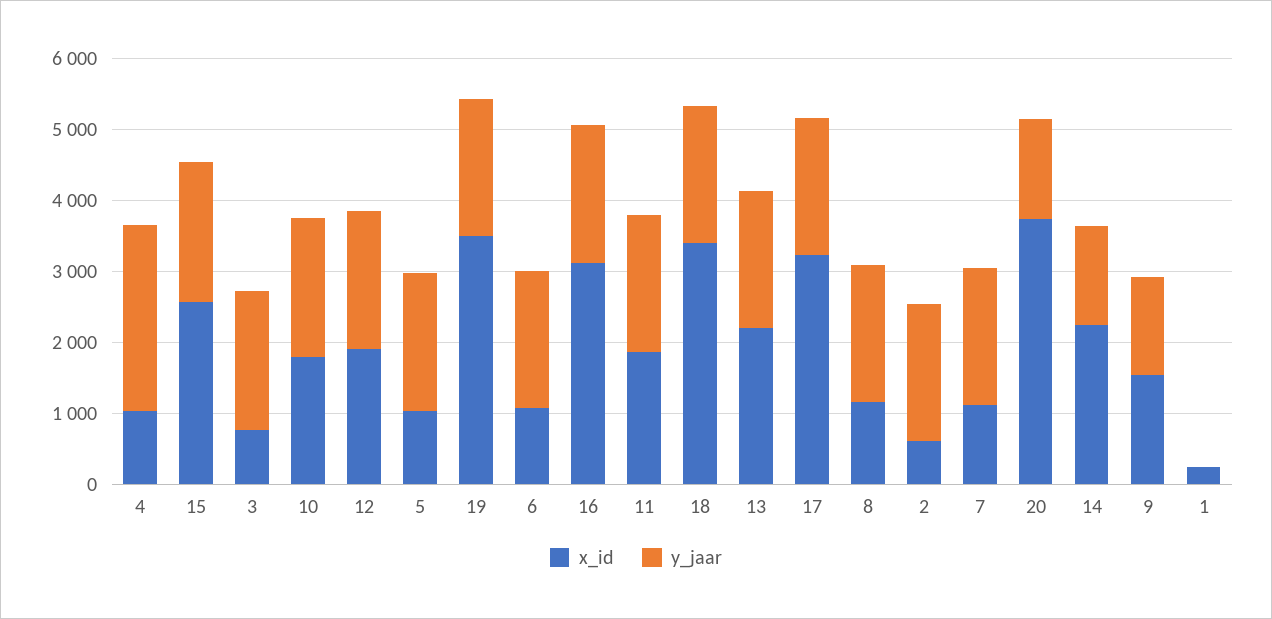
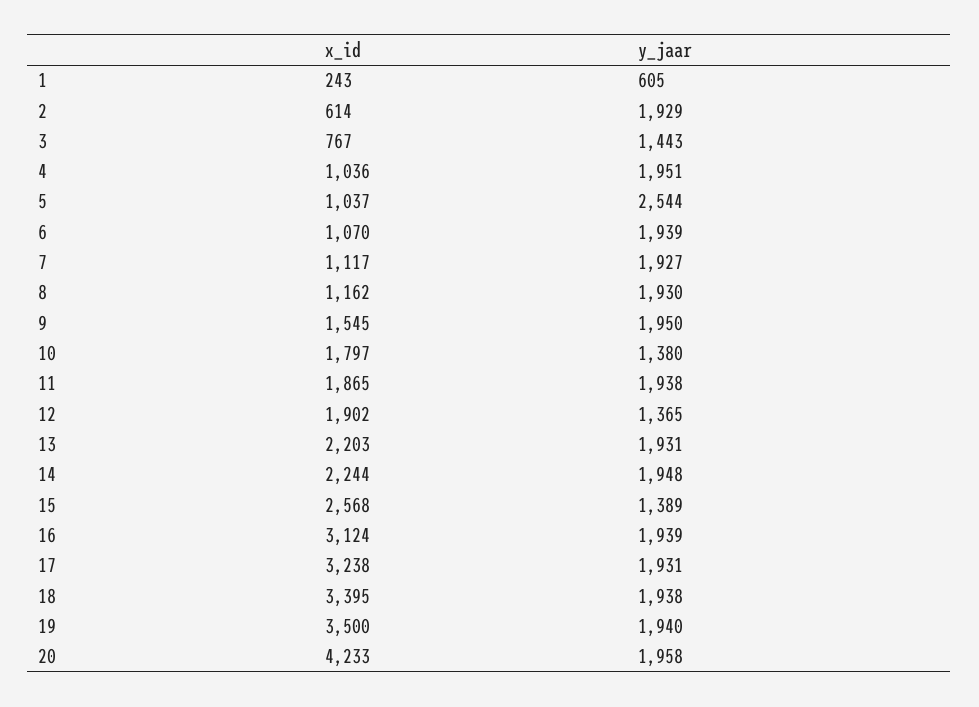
y_jaar, 4: 2600 -> 1951
y_jaar, 15: 2000 -> 1389
y_jaar, 3: 2000 -> 1443
y_jaar, 10: 2000 -> 1380
y_jaar, 12: 2000 -> 1365
y_jaar, 5: 2000 -> 2544
x_id, 20: 3800 -> 4233
y_jaar, 20: 1400 -> 1958
y_jaar, 14: 1400 -> 1948
y_jaar, 9: 1400 -> 1950
y_jaar, 1: 0 -> 605

